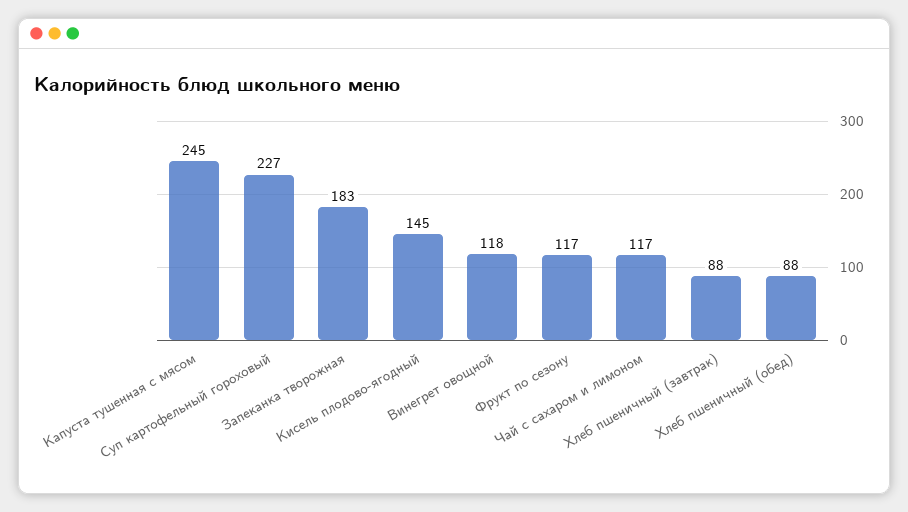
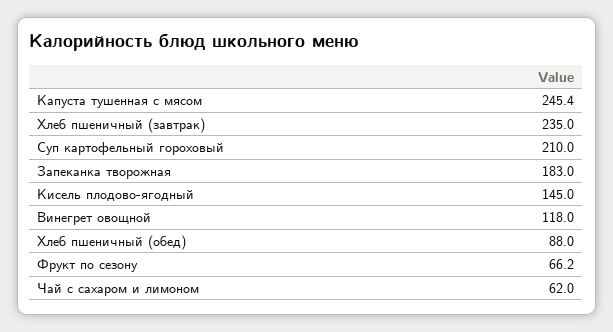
Суп картофельный гороховый: 227 -> 210
Фрукт по сезону: 117 -> 66.2
Чай с сахаром и лимоном: 117 -> 62
Хлеб пшеничный (завтрак): 88 -> 235

